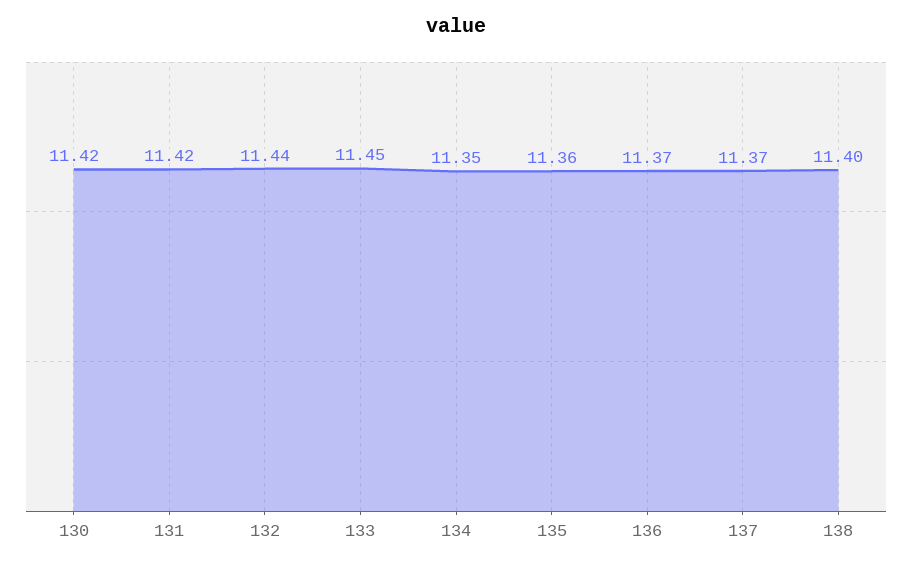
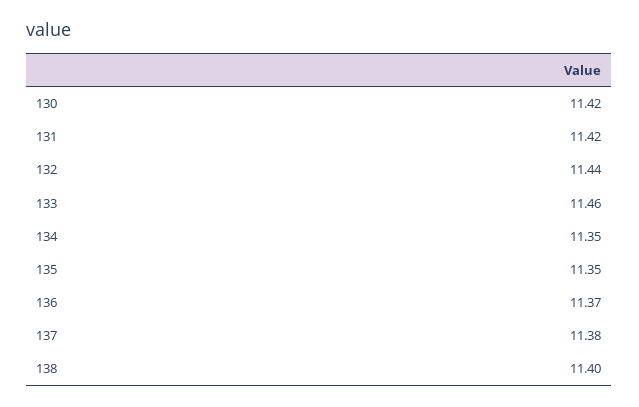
133: 11.45 -> 11.46
135: 11.36 -> 11.35
137: 11.37 -> 11.38

